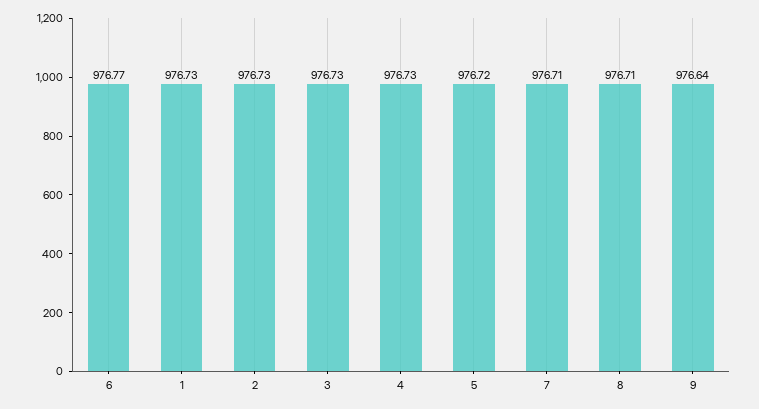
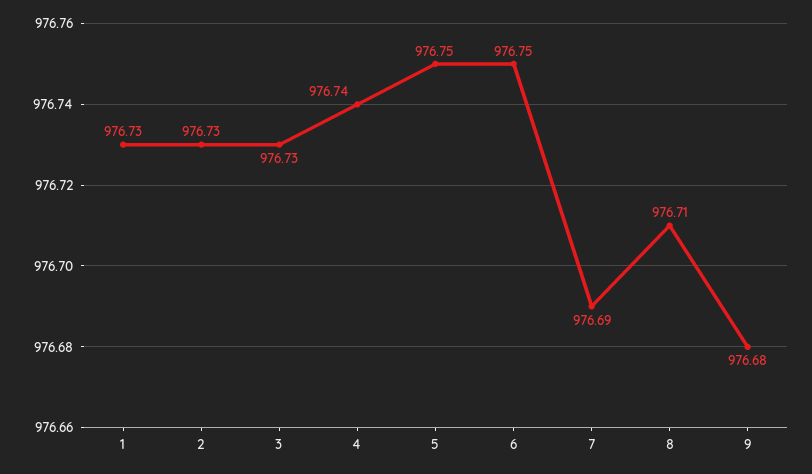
6: 976.77 -> 976.75
4: 976.73 -> 976.74
5: 976.72 -> 976.75
7: 976.71 -> 976.69
9: 976.64 -> 976.68

